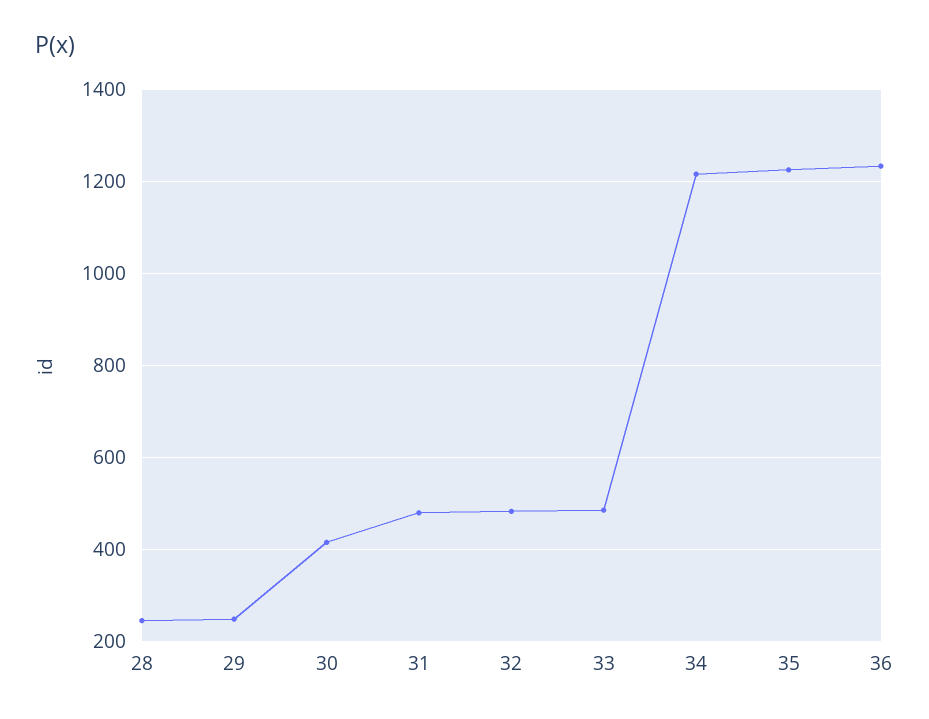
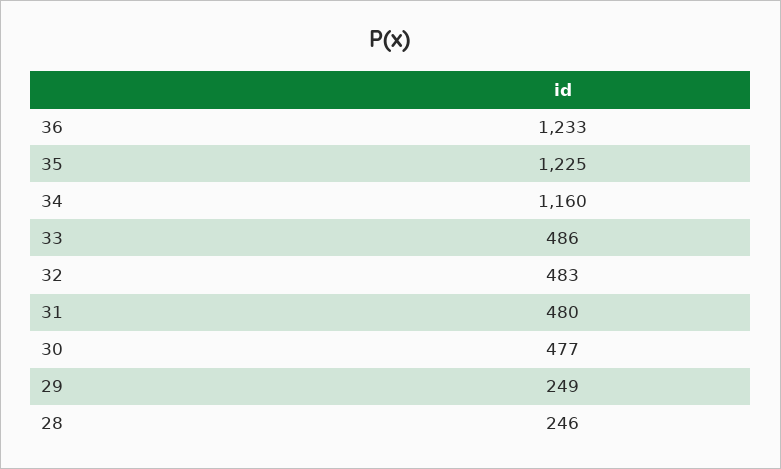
30: 420 -> 477
34: 1220 -> 1160

